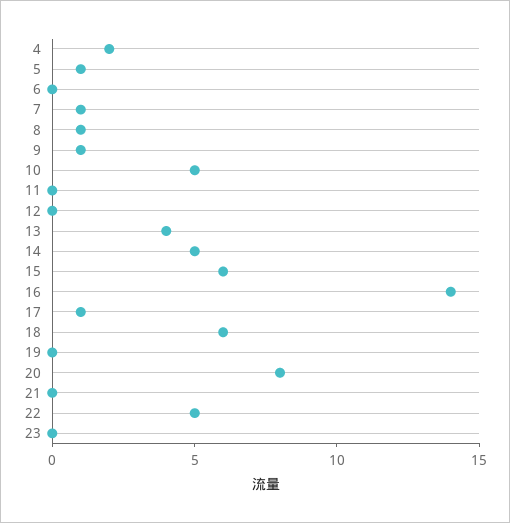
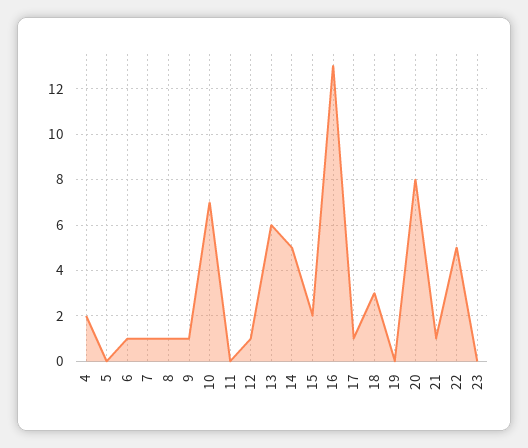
5: 1 -> 0
6: 0 -> 1
10: 5 -> 7
12: 0 -> 1
13: 4 -> 6
15: 6 -> 2
16: 14 -> 13
18: 6 -> 3
21: 0 -> 1

